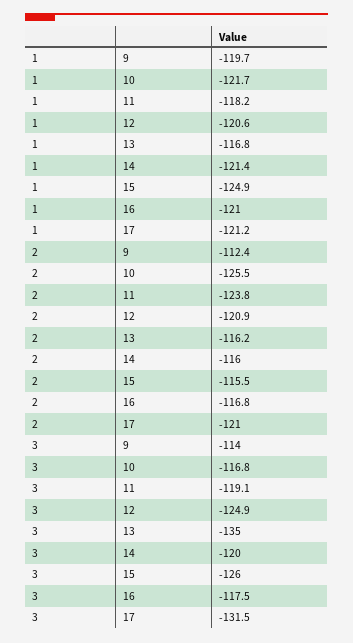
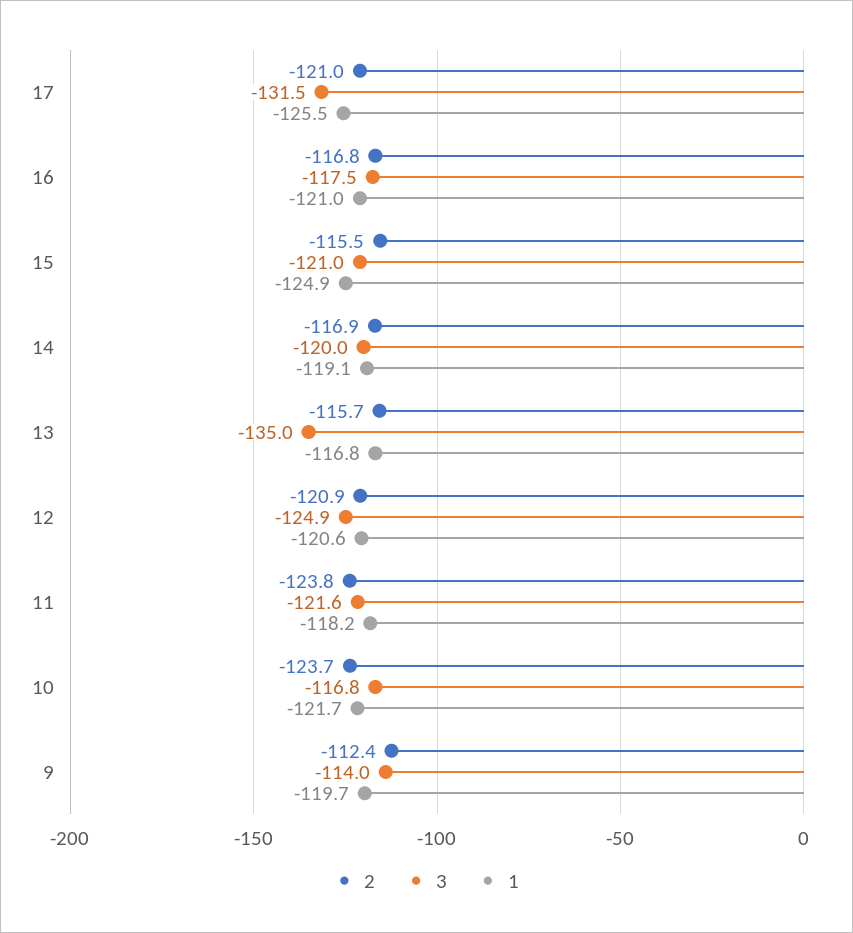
1, 14: -121.4 -> -119.1
1, 17: -121.2 -> -125.5
2, 10: -125.5 -> -123.7
2, 13: -116.2 -> -115.7
2, 14: -116 -> -116.9
3, 11: -119.1 -> -121.6
3, 15: -126 -> -121

